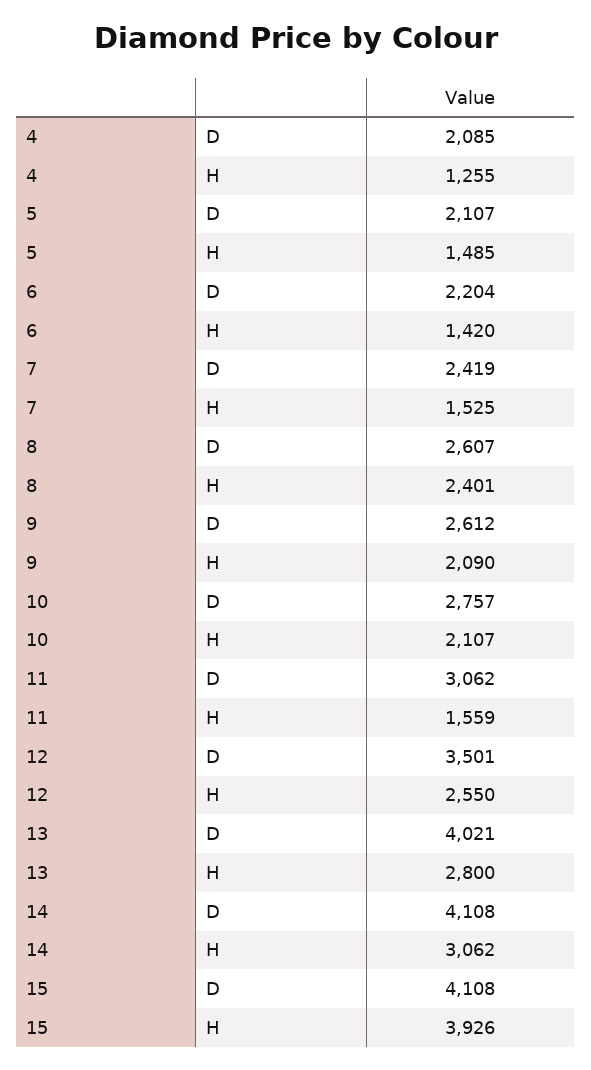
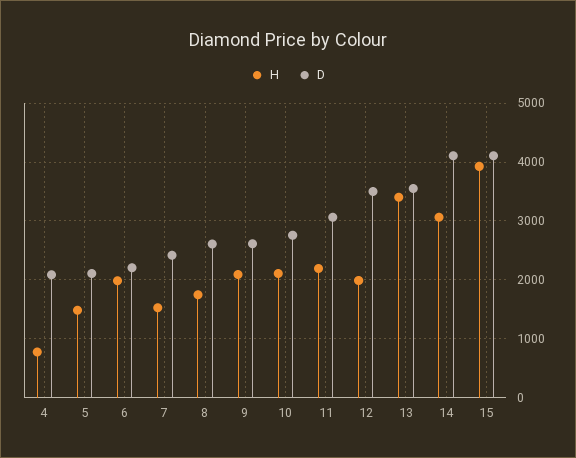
H, 4: 1255 -> 800
H, 6: 1420 -> 2000
H, 8: 2401 -> 1800
H, 11: 1559 -> 2200
H, 12: 2550 -> 2000
D, 13: 4021 -> 3600
H, 13: 2800 -> 3400

